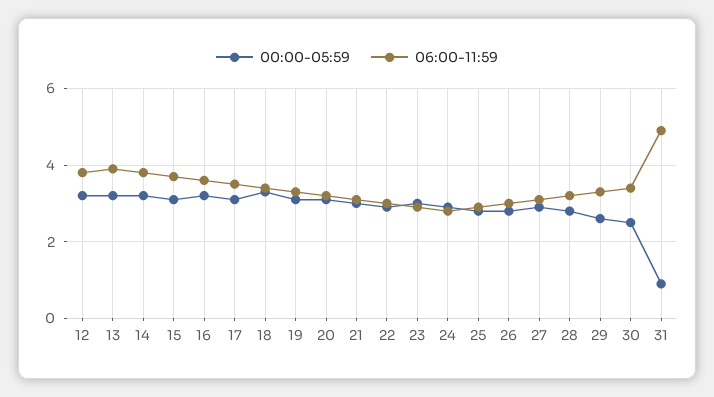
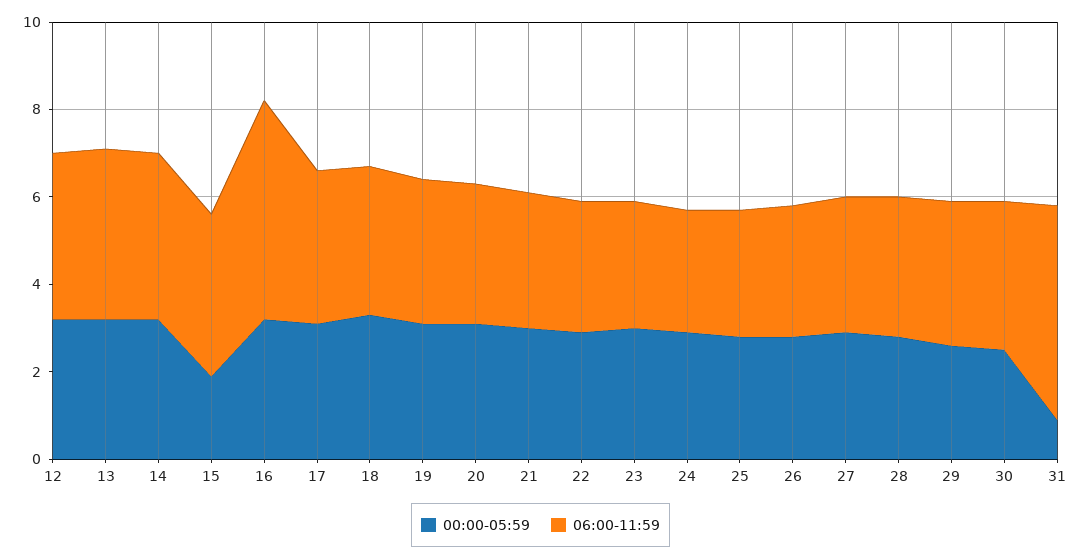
00:00-05:59, 15: 3 -> 2
06:00-11:59, 16: 3.5 -> 5

